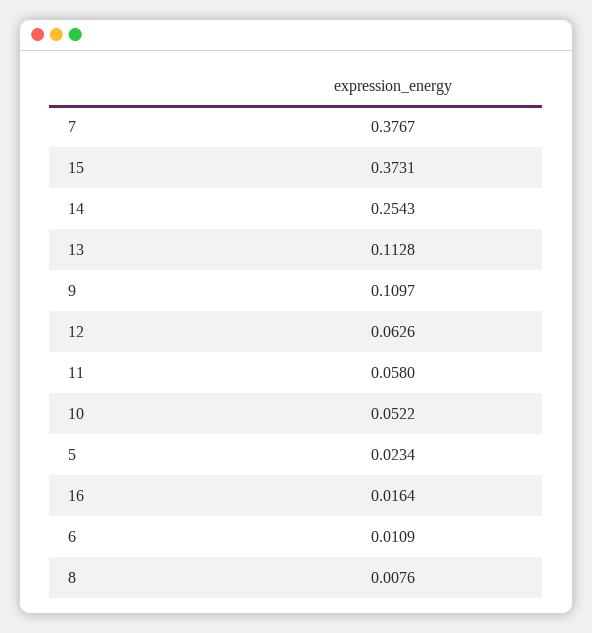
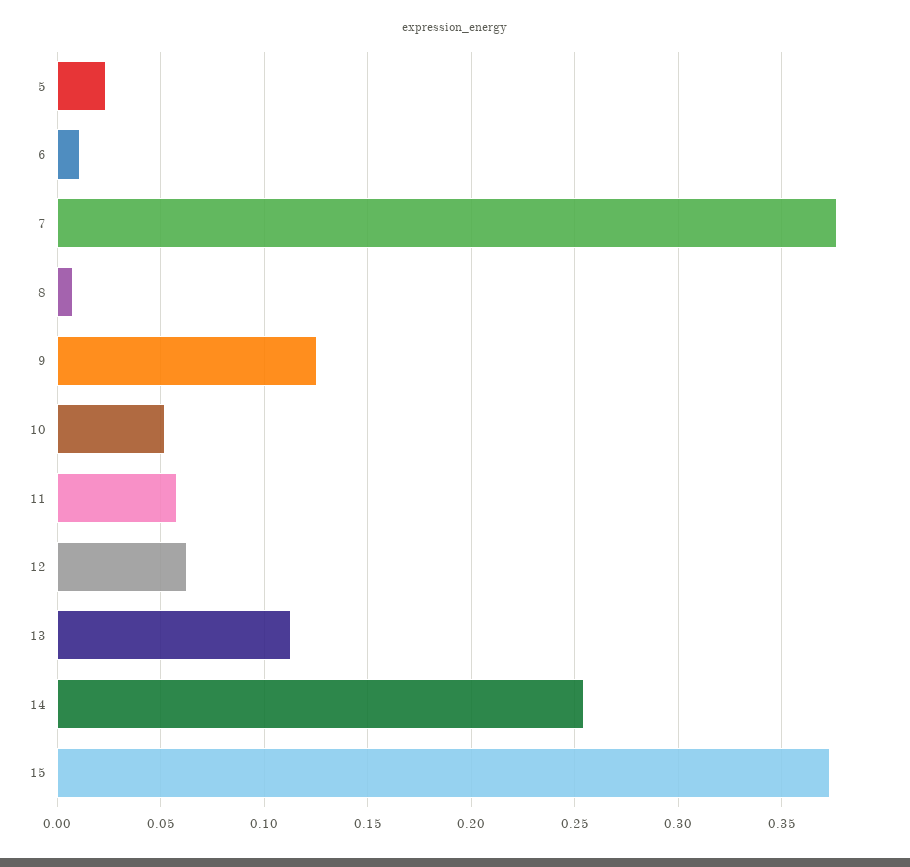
9: 0.1097 -> 0.125
16: 0.0164 -> none

